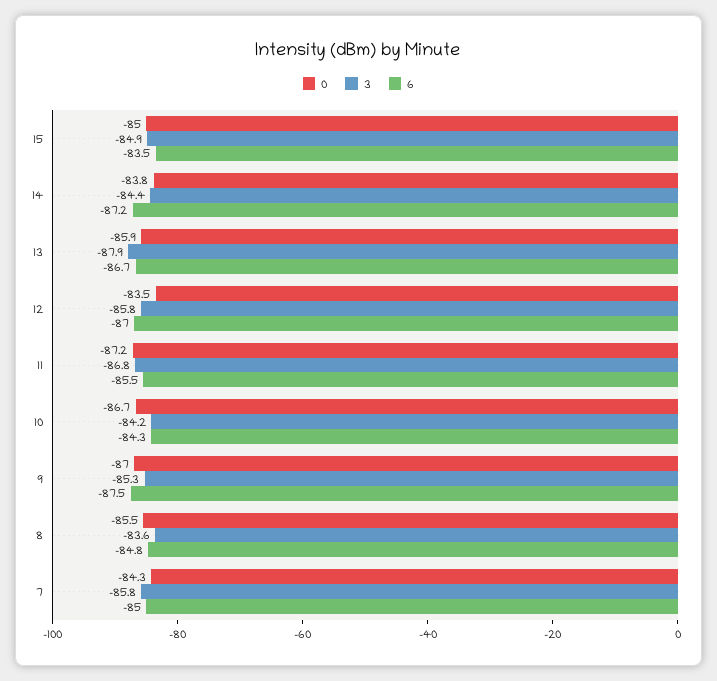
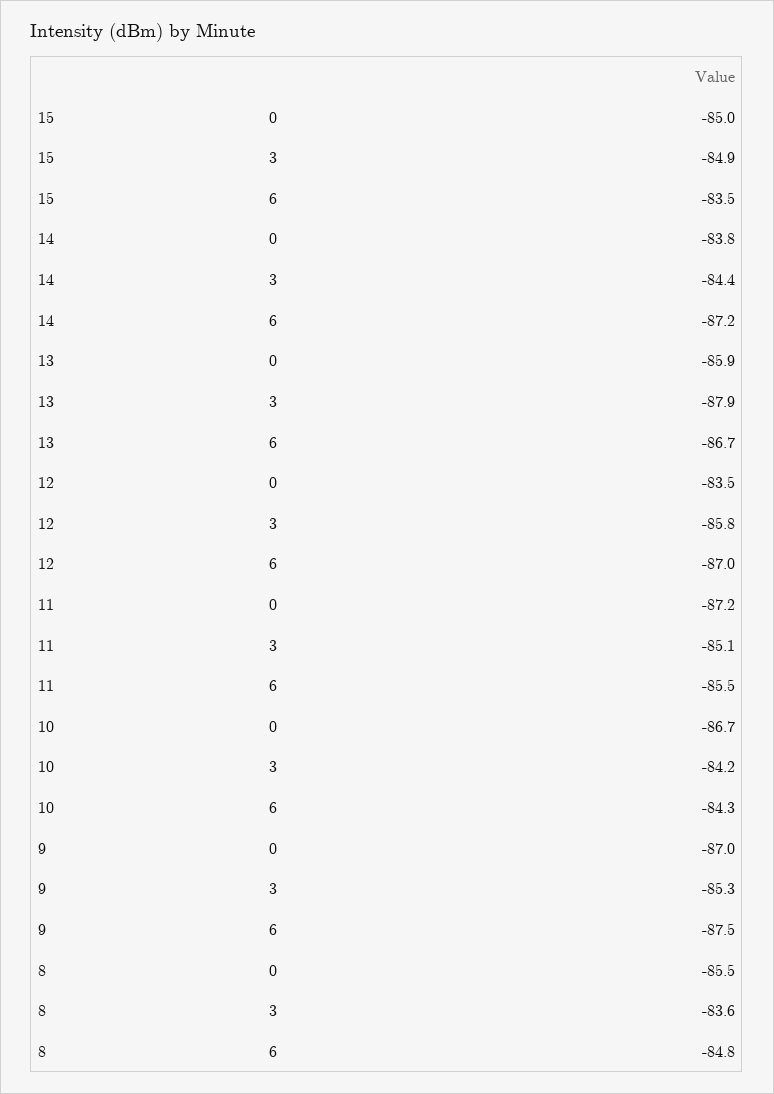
3, 11: -86.8 -> -85.1
0, 7: -84.3 -> none
3, 7: -85.8 -> none
6, 7: -85 -> none

